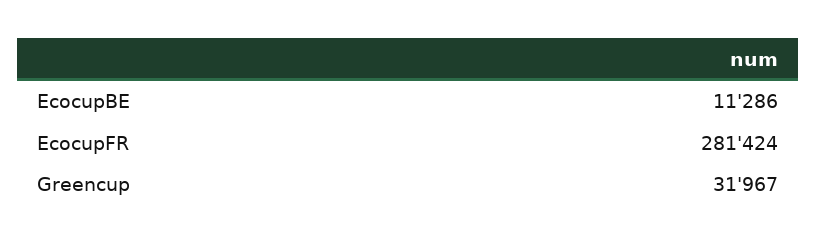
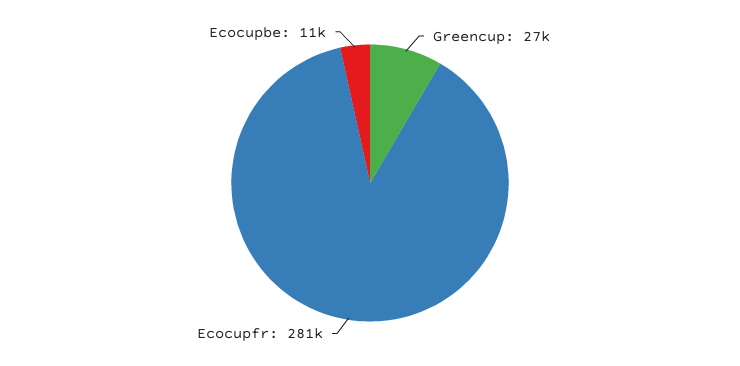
Greencup: 31967 -> 27000

